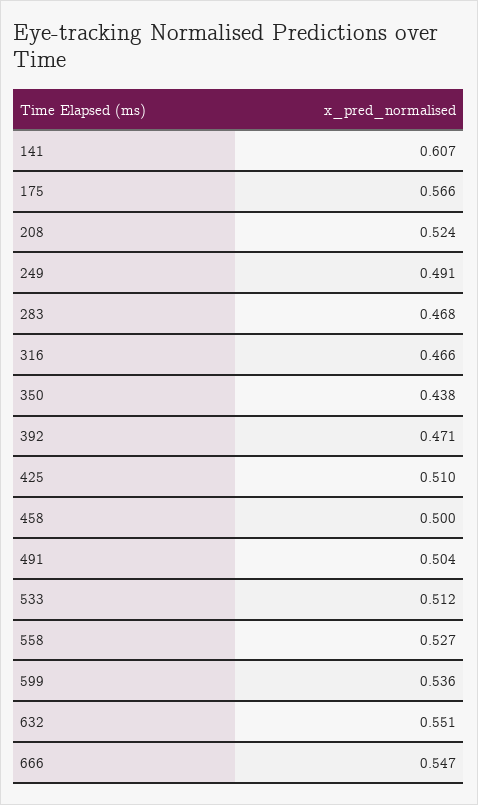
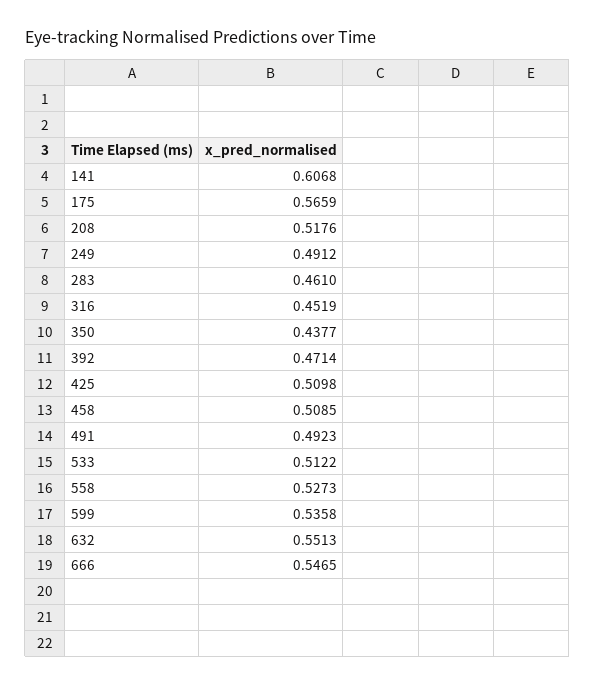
208: 0.524 -> 0.5176
283: 0.468 -> 0.461
316: 0.466 -> 0.4519
458: 0.5 -> 0.5085
491: 0.504 -> 0.4923

